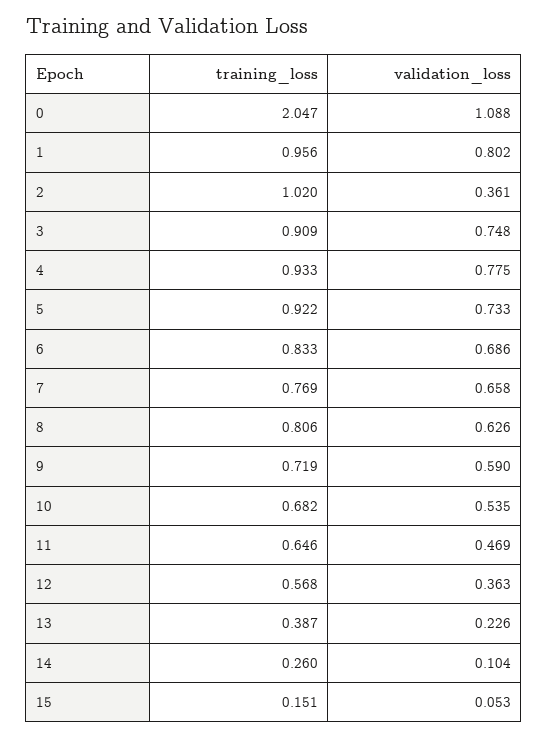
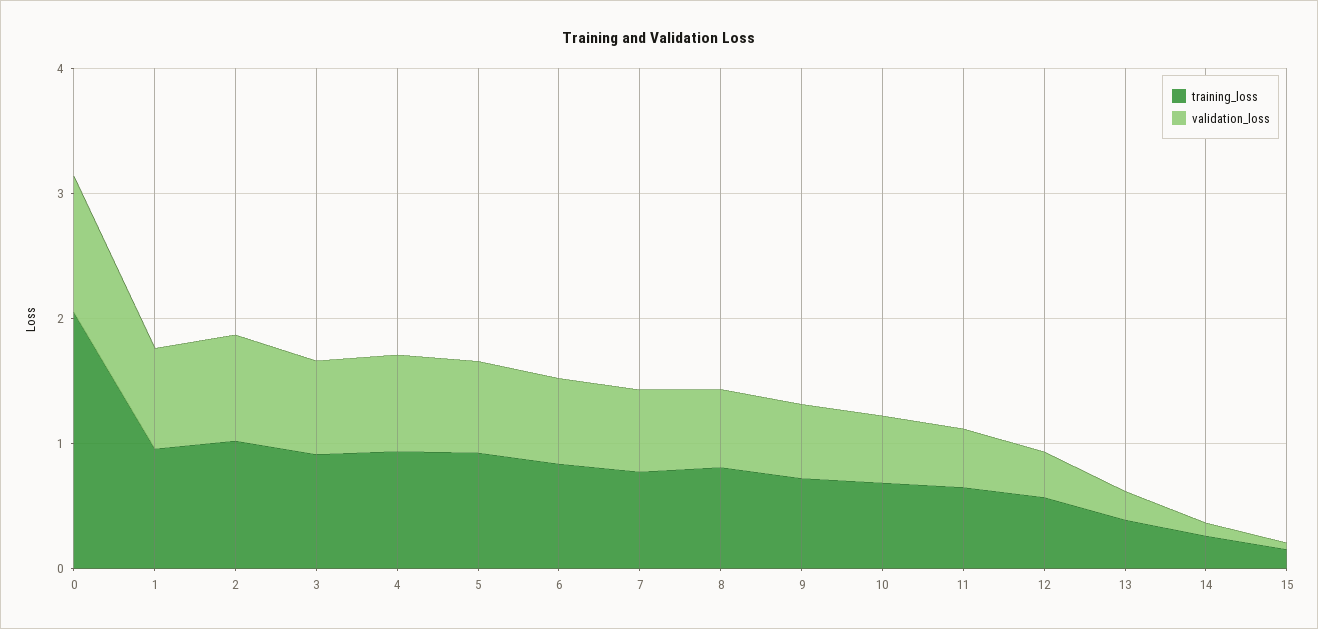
validation_loss, 2: 0.361 -> 0.8

